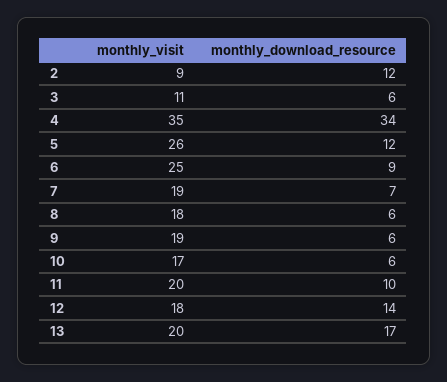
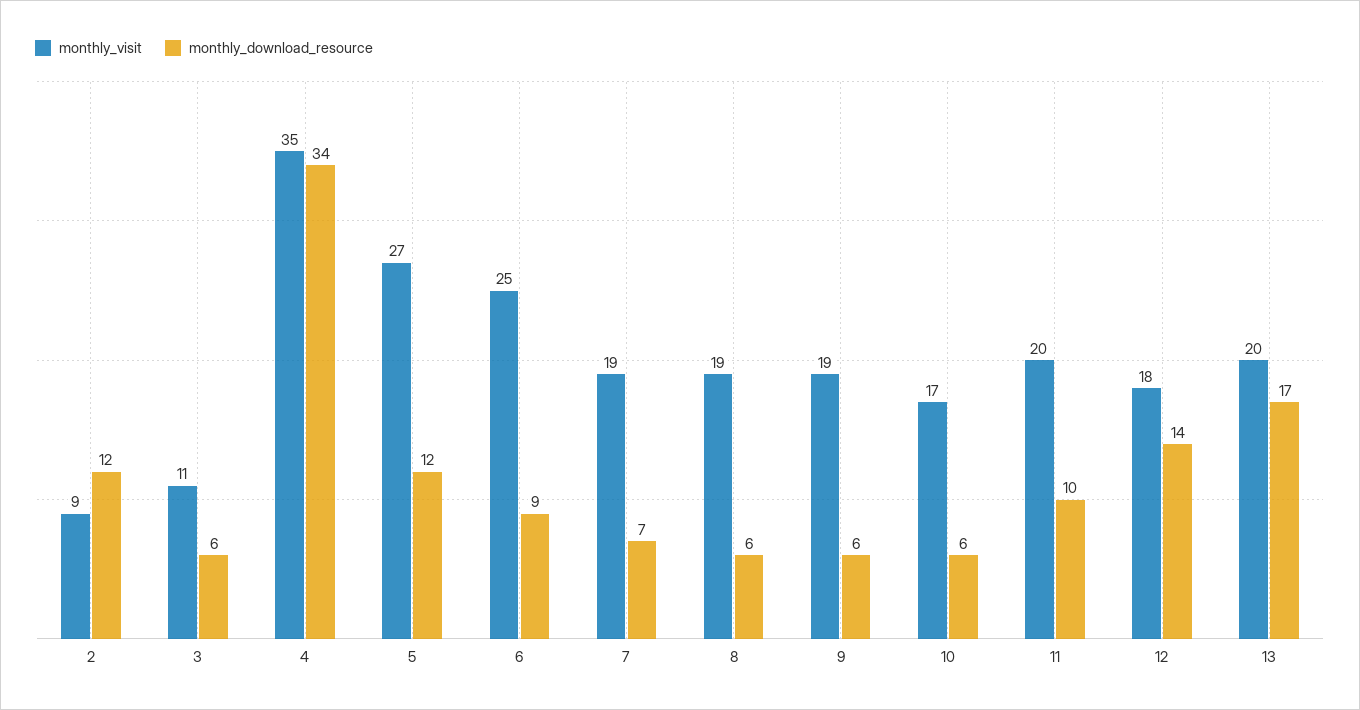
monthly_visit, 5: 26 -> 27
monthly_visit, 8: 18 -> 19

